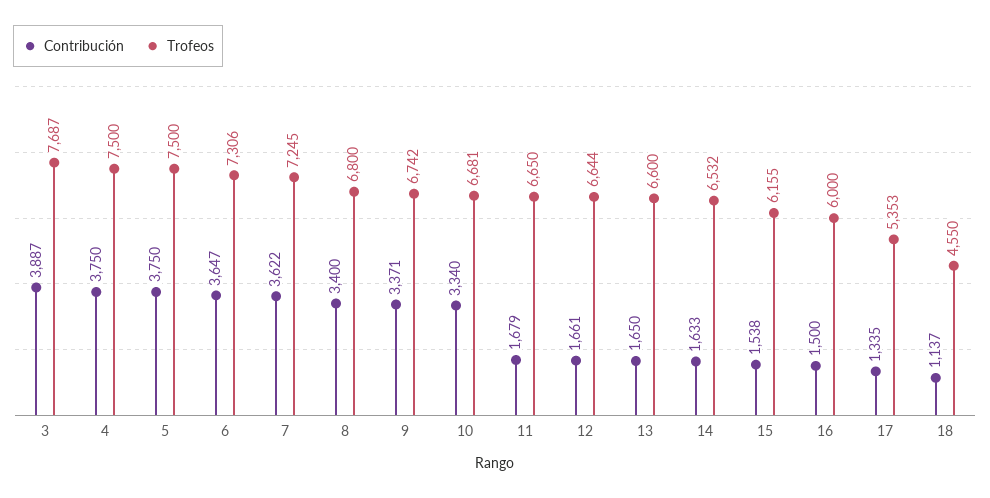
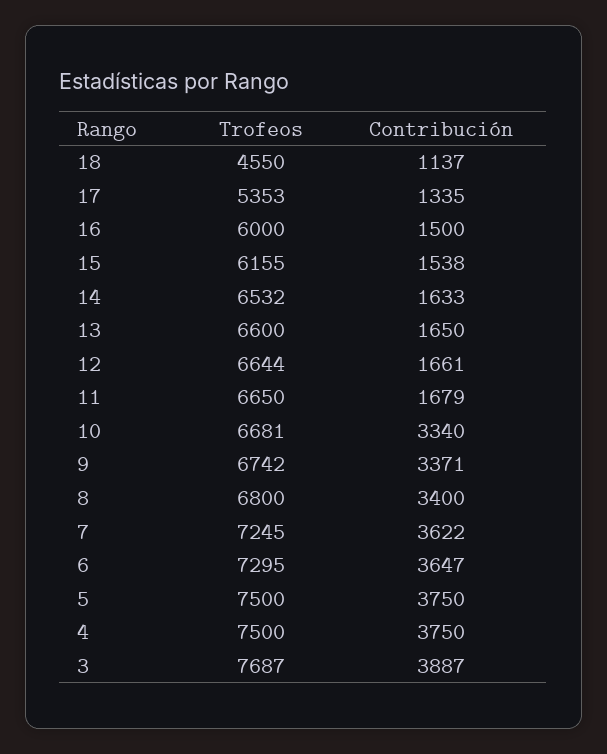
Trofeos, 6: 7306 -> 7295

